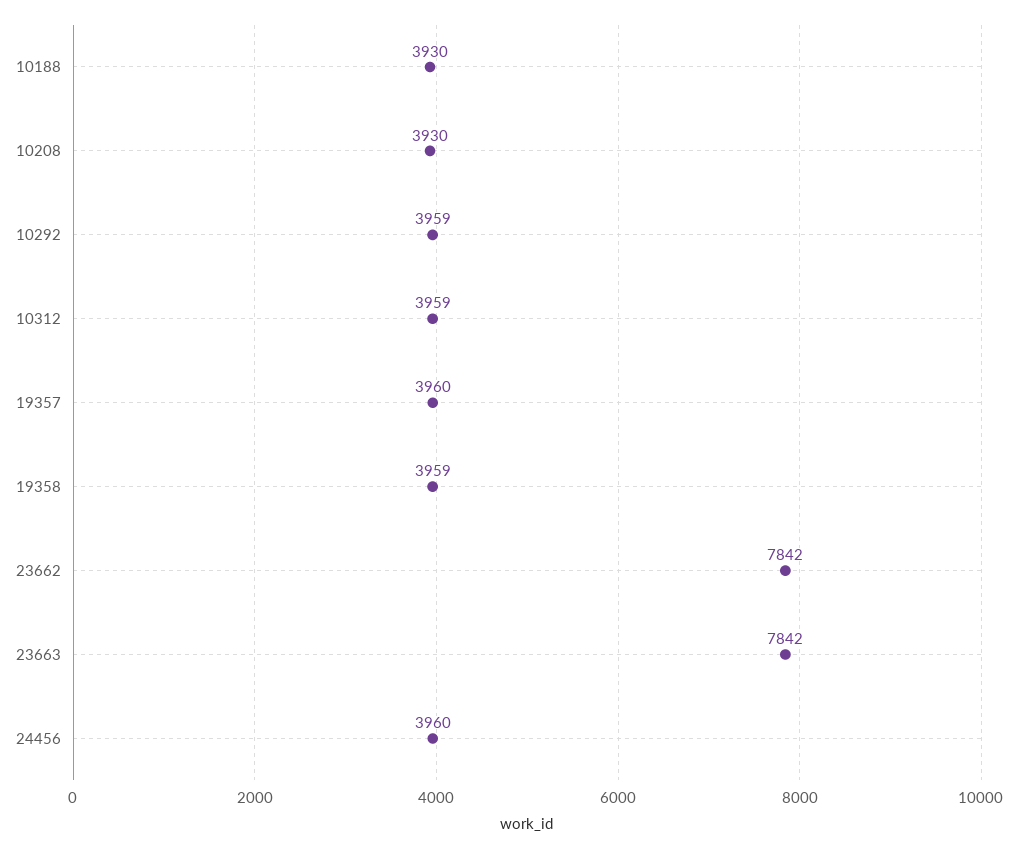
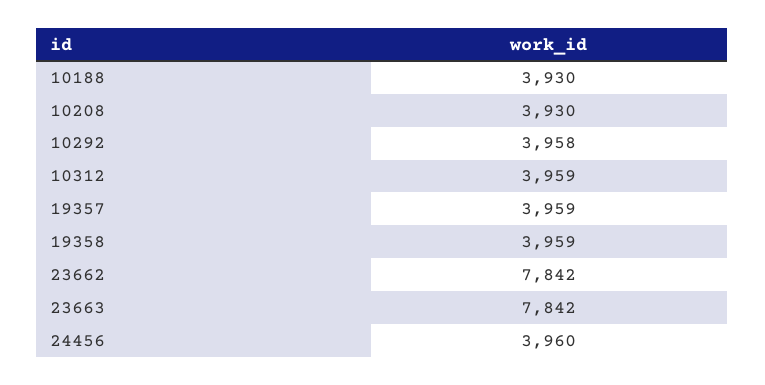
10292: 3959 -> 3958
19357: 3960 -> 3959

